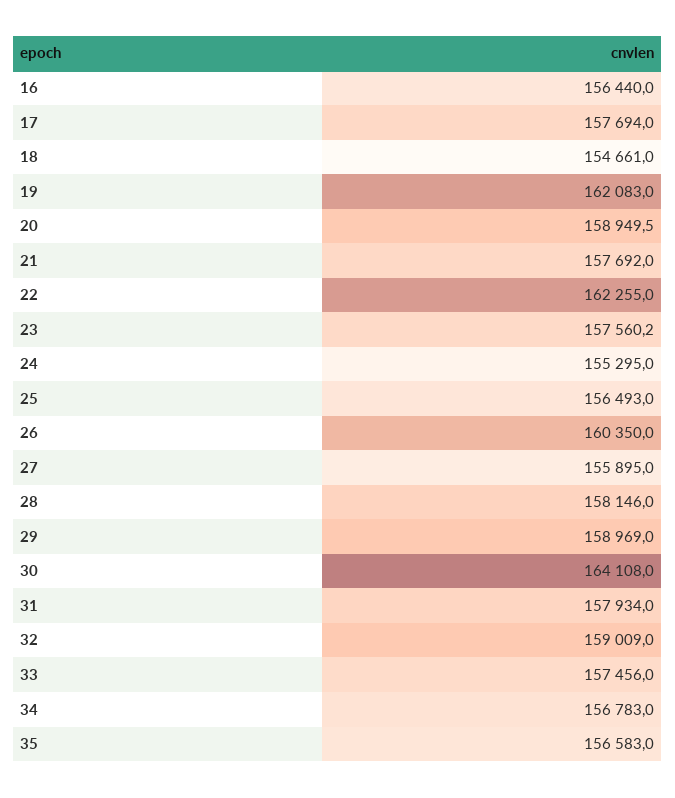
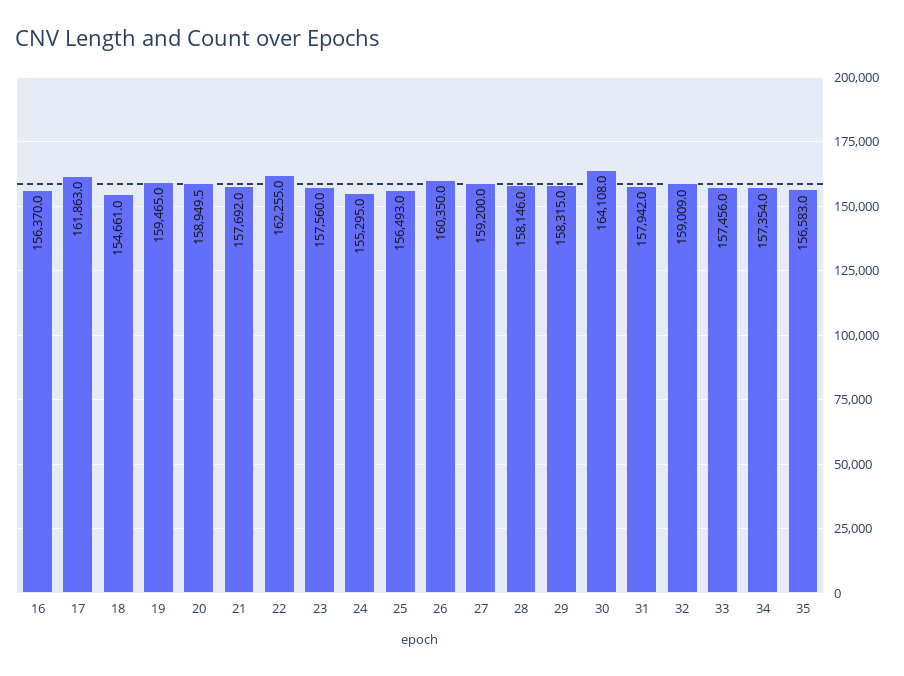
16: 156440 -> 156370
17: 157694 -> 161863
19: 162083 -> 159465
23: 157560.2 -> 157560
27: 155895 -> 159200
29: 158969 -> 158315
31: 157934 -> 157942
34: 156783 -> 157354

